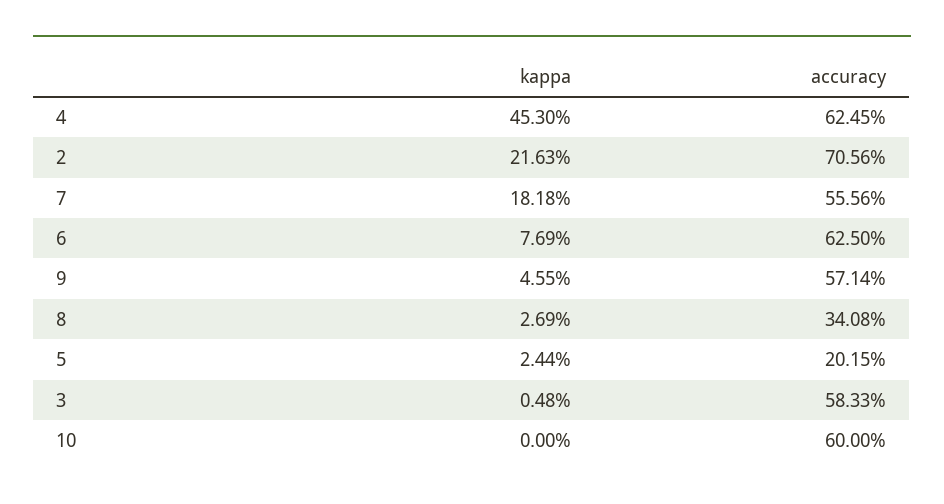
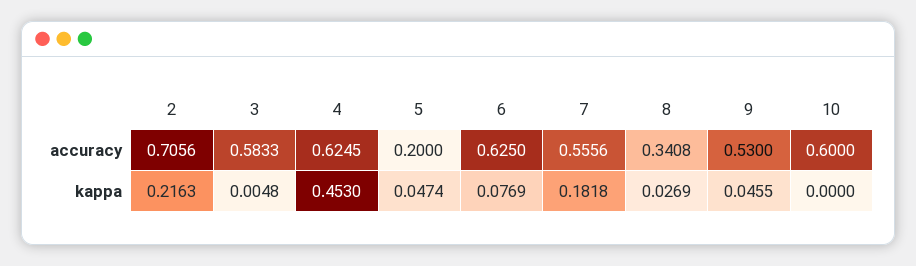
accuracy, 9: 0.5714 -> 0.53
kappa, 5: 0.0244 -> 0.0474
accuracy, 5: 0.2015 -> 0.2

